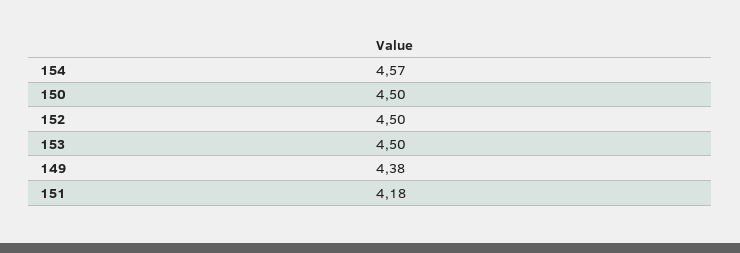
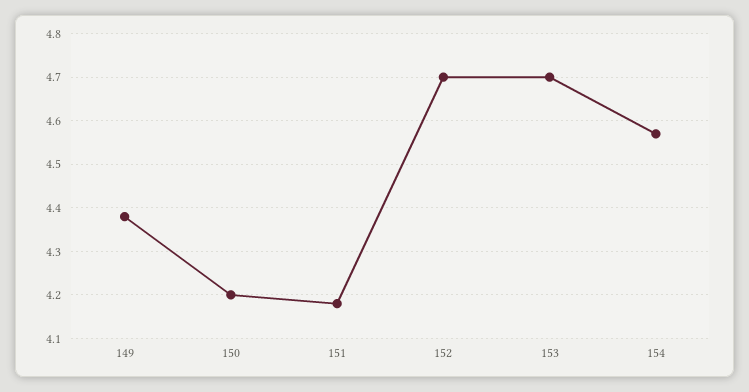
150: 4.5 -> 4.2
152: 4.5 -> 4.7
153: 4.5 -> 4.7

